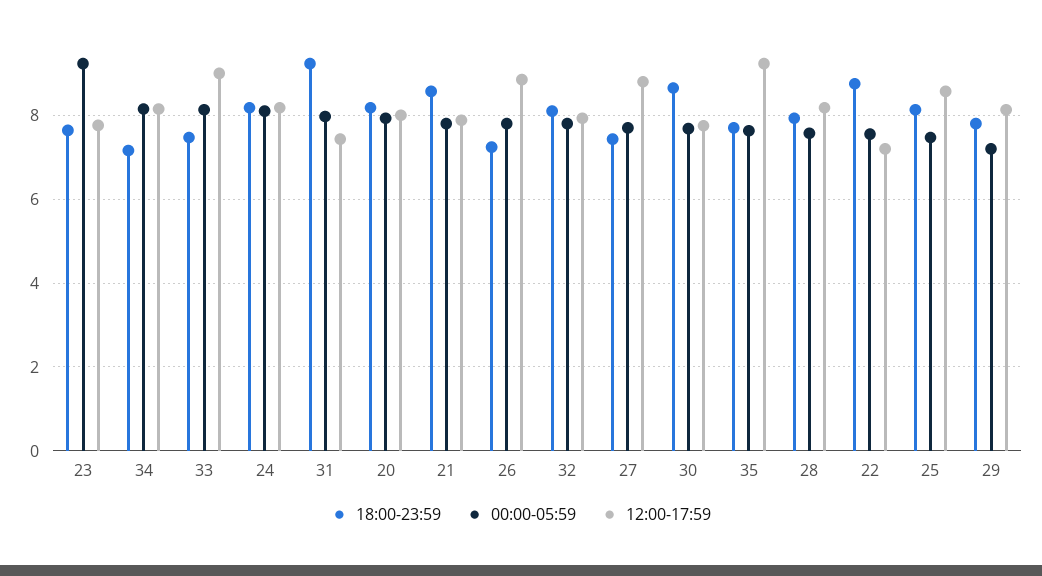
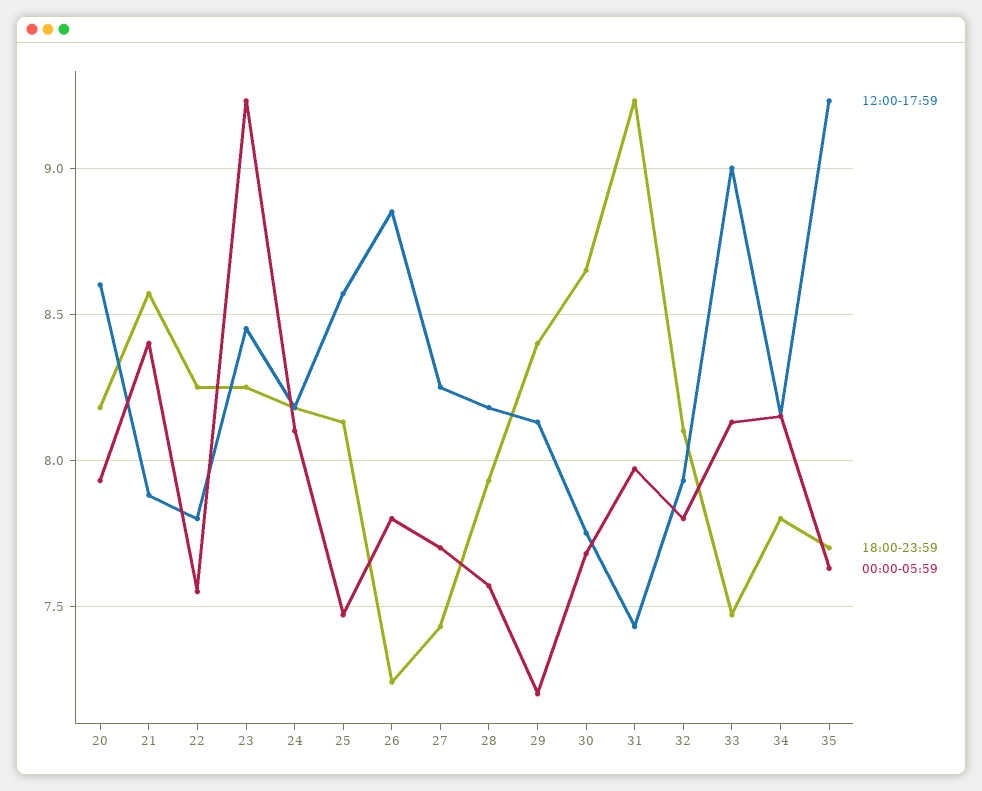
18:00-23:59, 23: 7.6 -> 8.25
12:00-17:59, 23: 7.8 -> 8.45
18:00-23:59, 34: 7.2 -> 7.8
12:00-17:59, 20: 8 -> 8.6
00:00-05:59, 21: 7.8 -> 8.4
12:00-17:59, 27: 8.8 -> 8.25
18:00-23:59, 22: 8.8 -> 8.25
12:00-17:59, 22: 7.2 -> 7.8
18:00-23:59, 29: 7.8 -> 8.4

